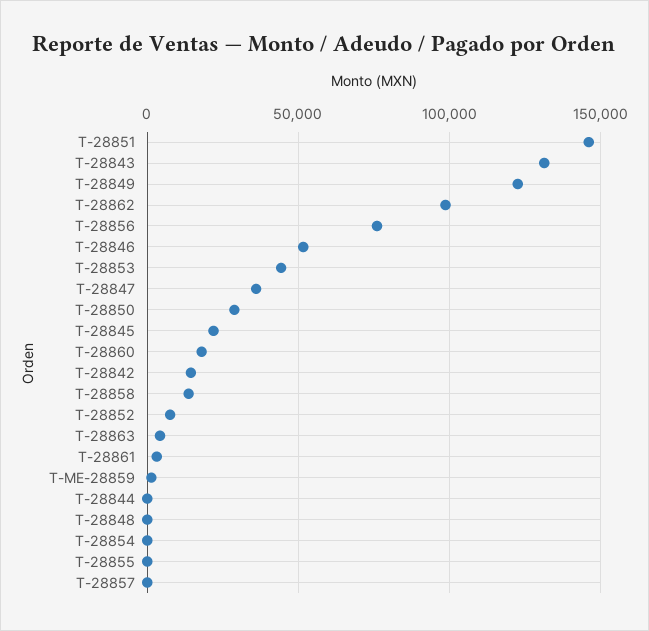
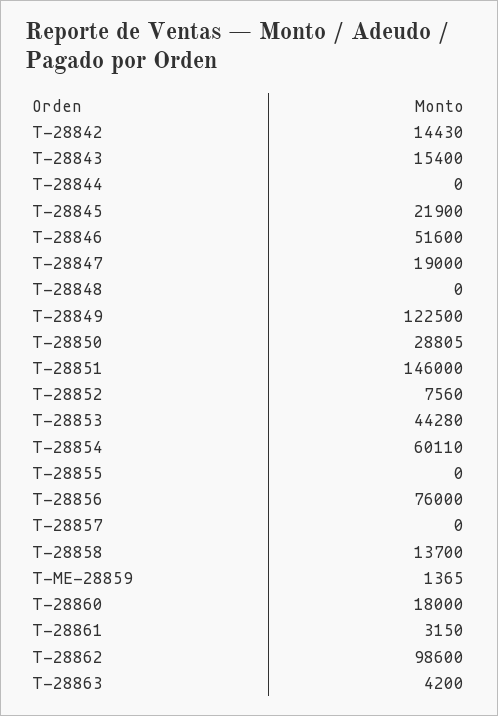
T-28843: 130000 -> 15400
T-28847: 35000 -> 19000
T-28854: 0 -> 60110

